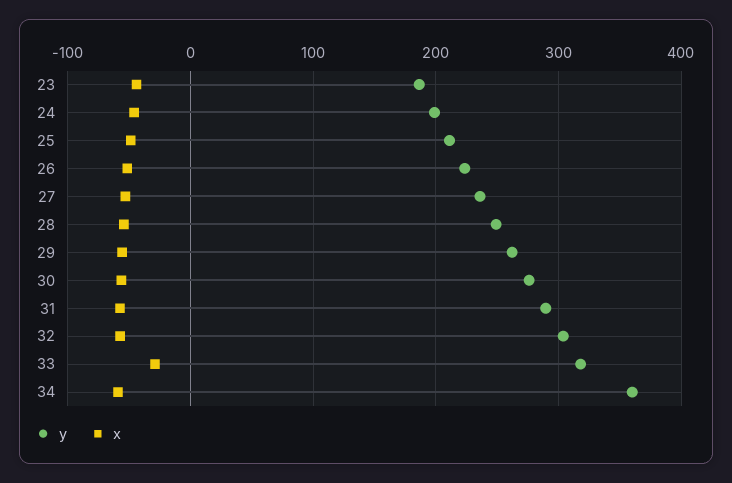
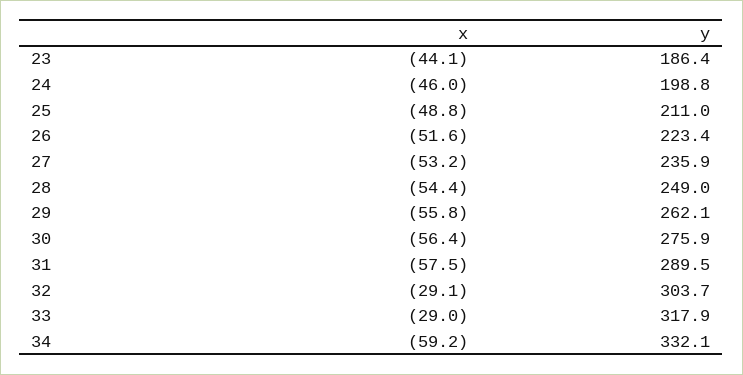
x, 32: -60 -> -29.1
y, 34: 360 -> 332.1

